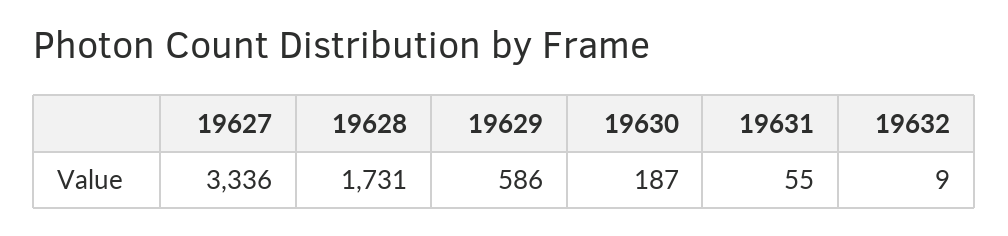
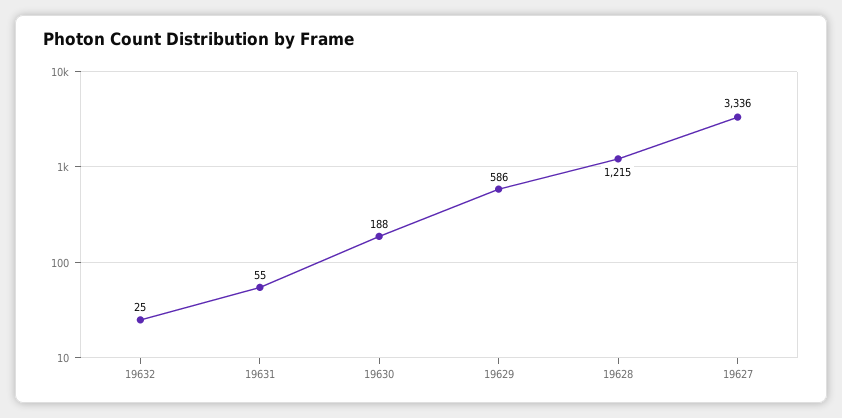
19628: 1731 -> 1215
19630: 187 -> 188
19632: 9 -> 25

